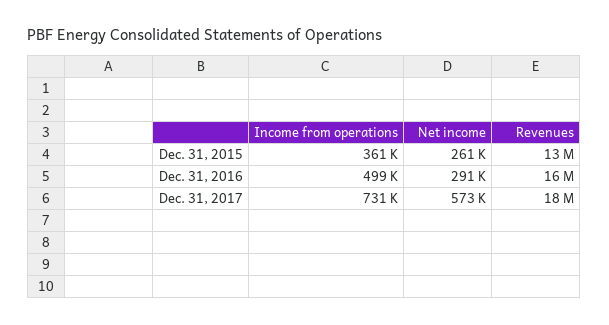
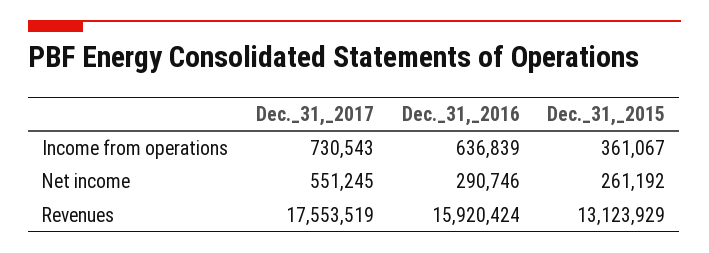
Income from operations, Dec. 31, 2016: 499000 -> 636839
Net income, Dec. 31, 2017: 573000 -> 551245

